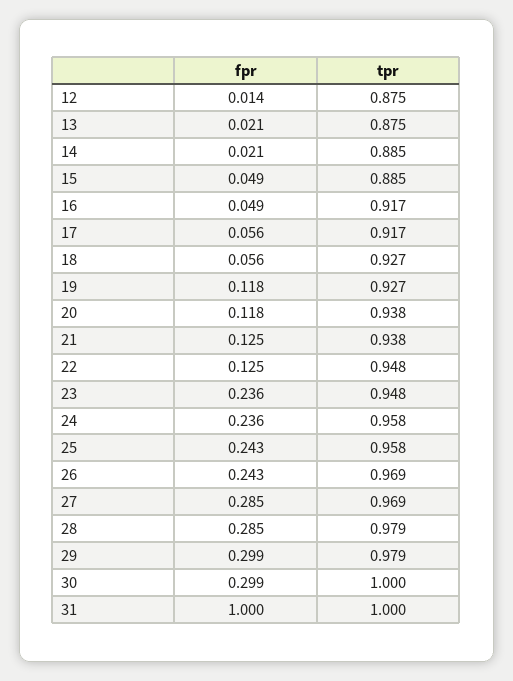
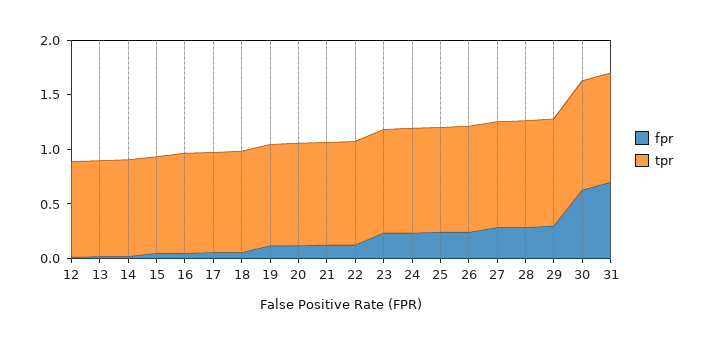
fpr, 30: 0.299 -> 0.6
fpr, 31: 1 -> 0.7

